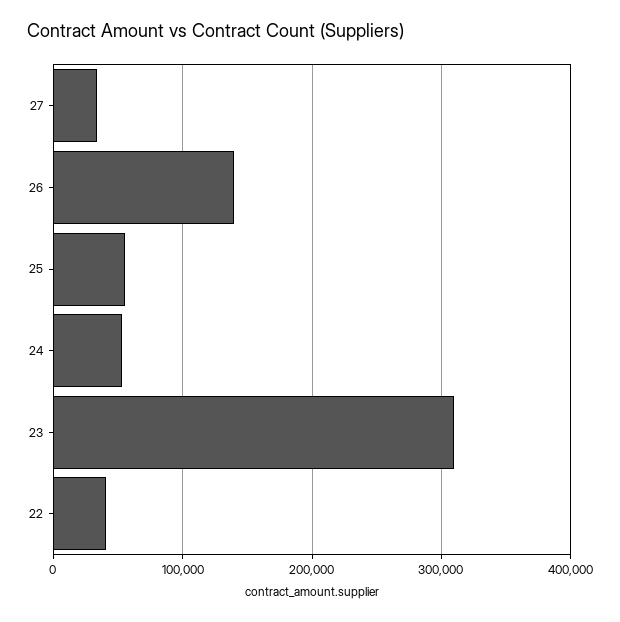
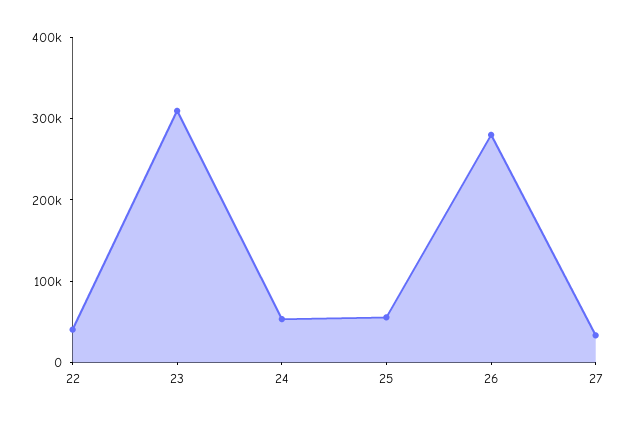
26: 140000 -> 280000

